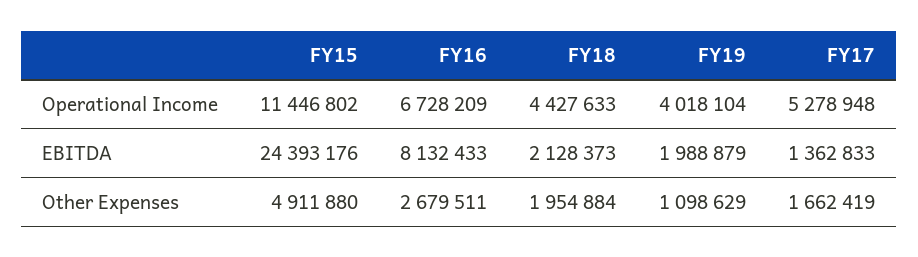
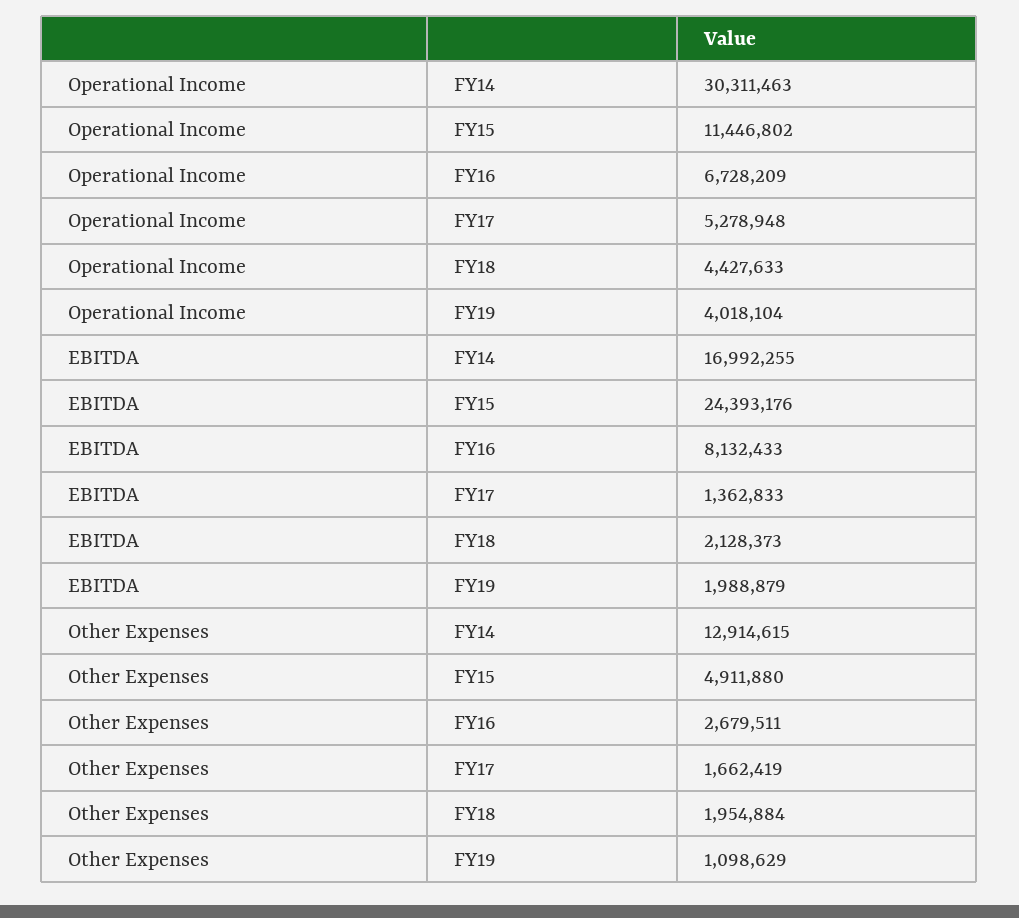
FY14, Operational Income: none -> 30311463
FY14, EBITDA: none -> 16992255
FY14, Other Expenses: none -> 12914615

